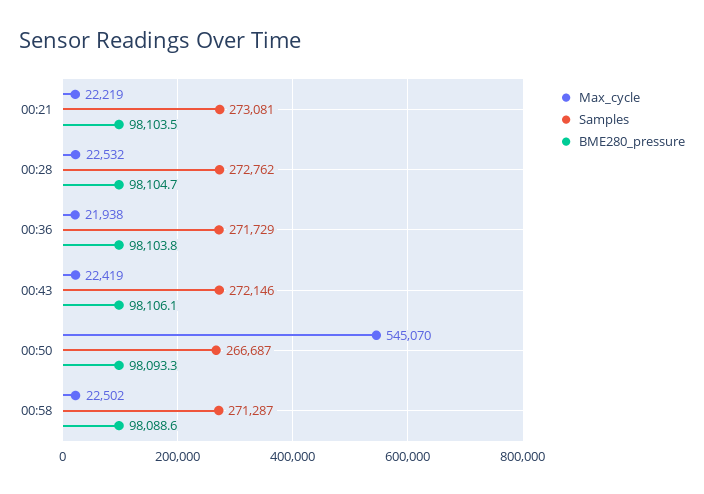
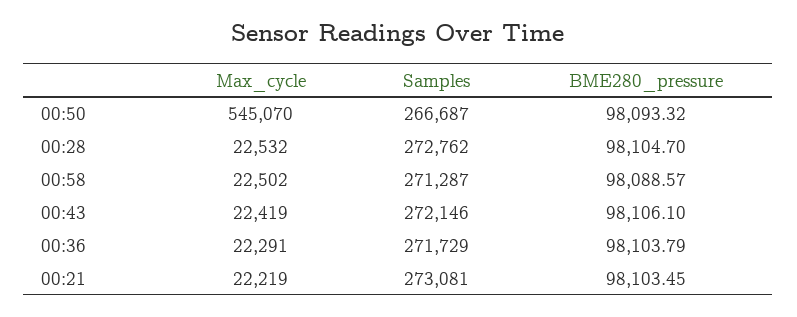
Max_cycle, 00:36: 21938 -> 22291

